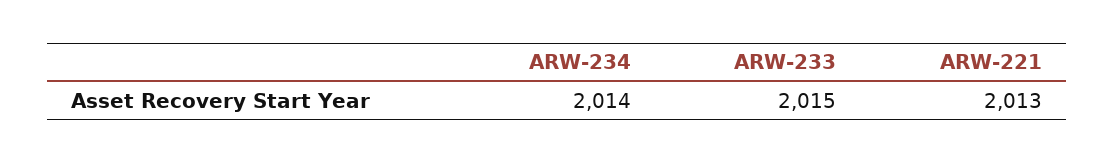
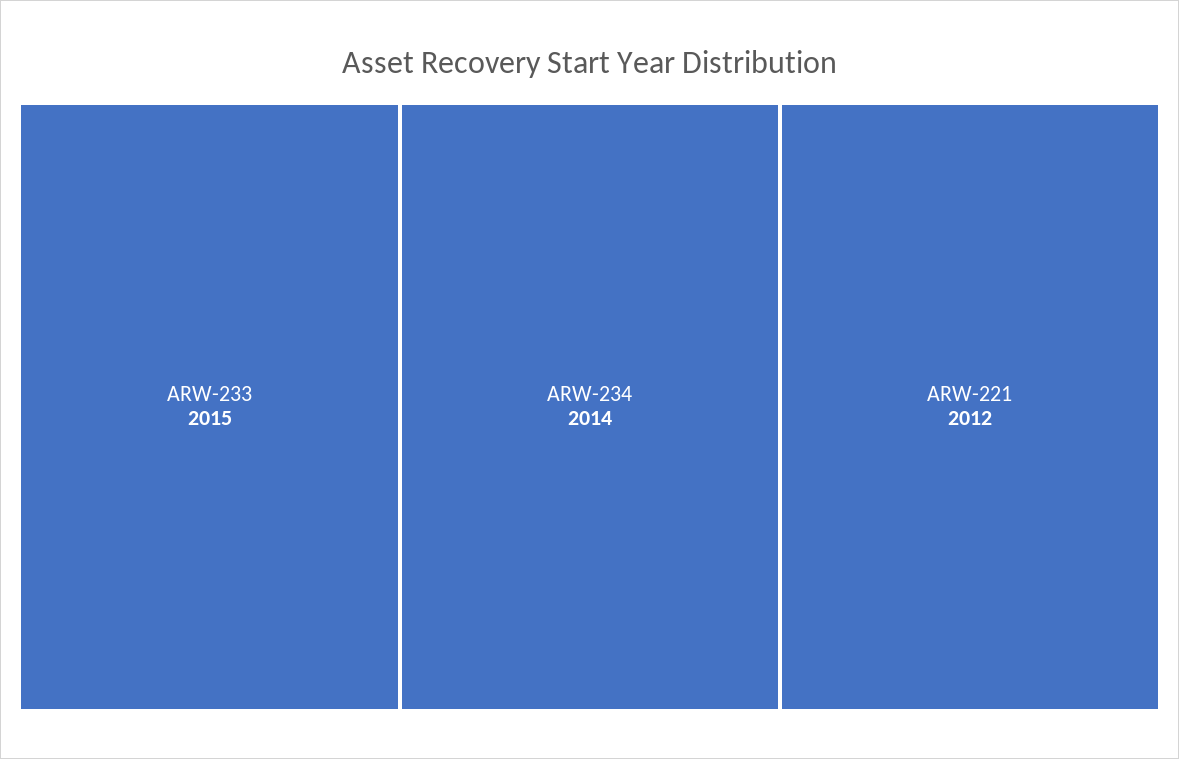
ARW-221: 2013 -> 2012

